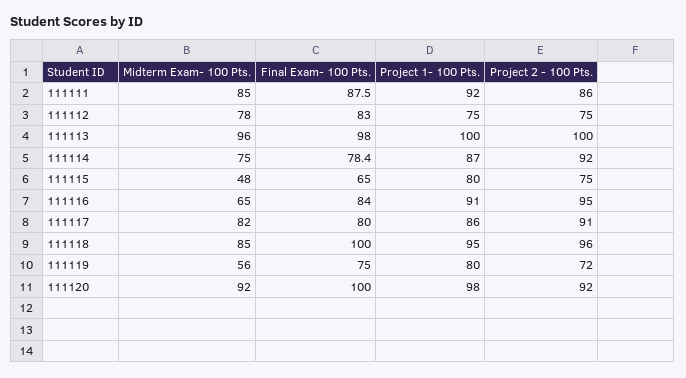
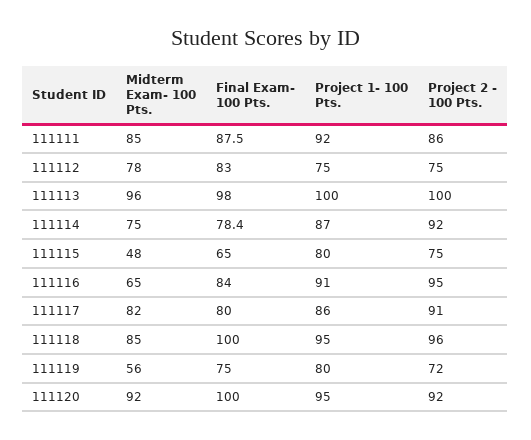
Project 1- 100 Pts., 111120: 98 -> 95

